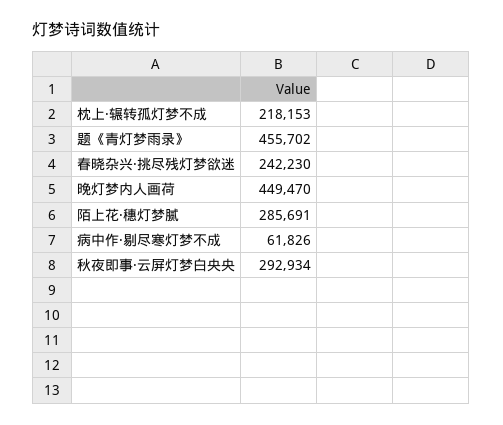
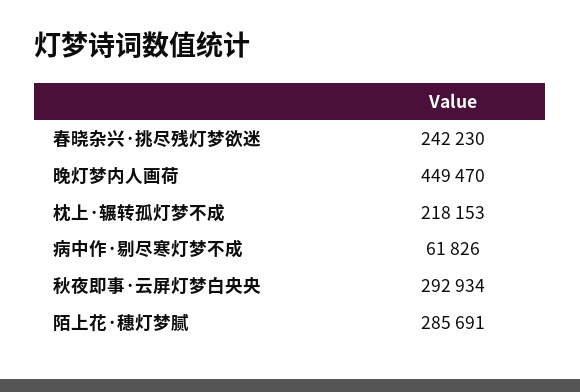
题《青灯梦雨录》: 455702 -> none

